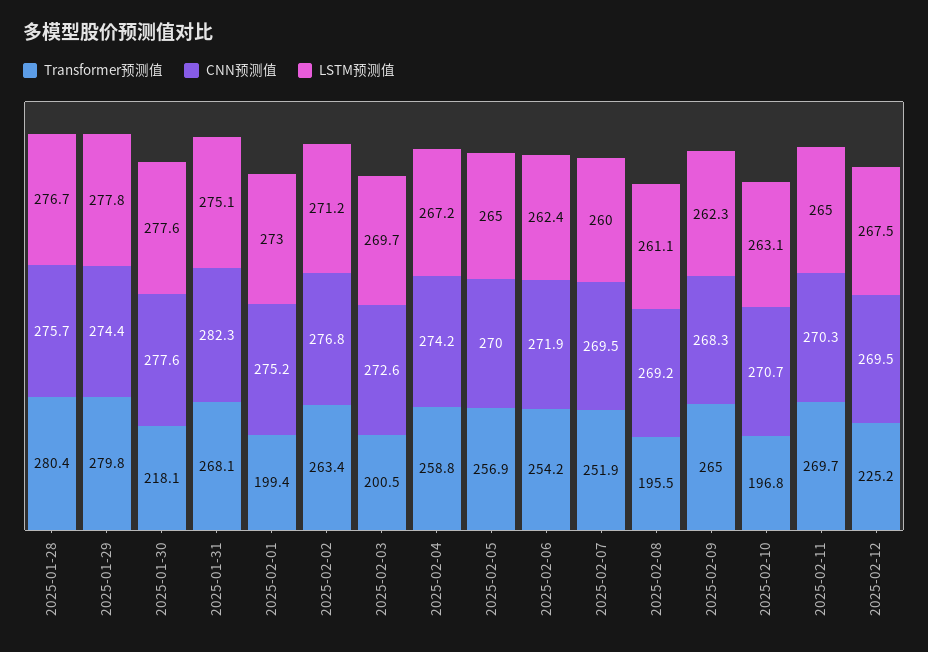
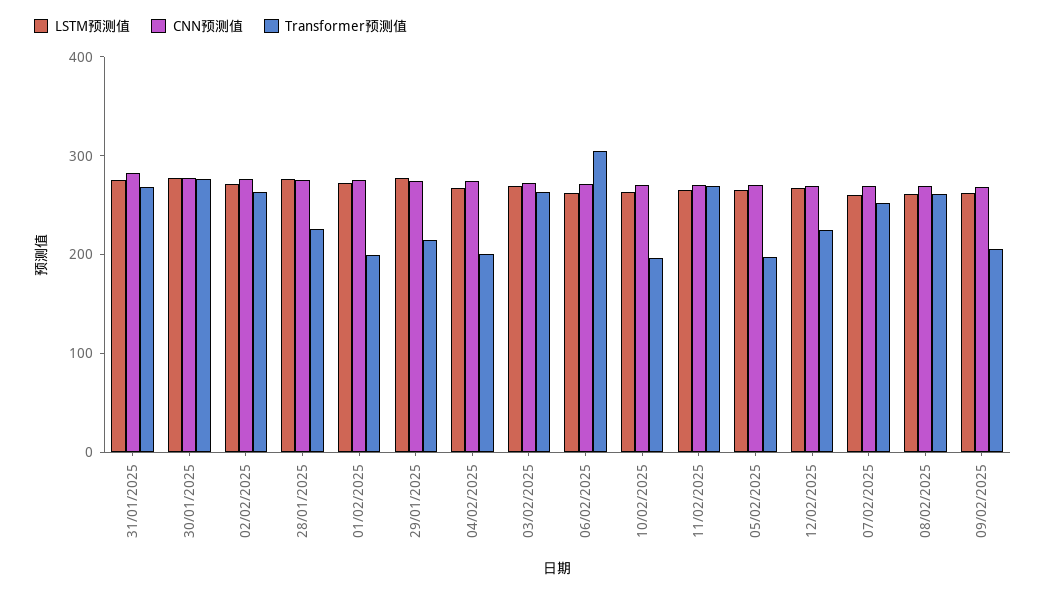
Transformer预测值, 2025-01-28: 280.4 -> 220
Transformer预测值, 2025-01-29: 279.8 -> 220
Transformer预测值, 2025-01-30: 218.1 -> 280
Transformer预测值, 2025-02-03: 200.5 -> 260
Transformer预测值, 2025-02-04: 258.8 -> 200
Transformer预测值, 2025-02-05: 256.9 -> 200
Transformer预测值, 2025-02-06: 254.2 -> 300
Transformer预测值, 2025-02-08: 195.5 -> 260
Transformer预测值, 2025-02-09: 265 -> 200

